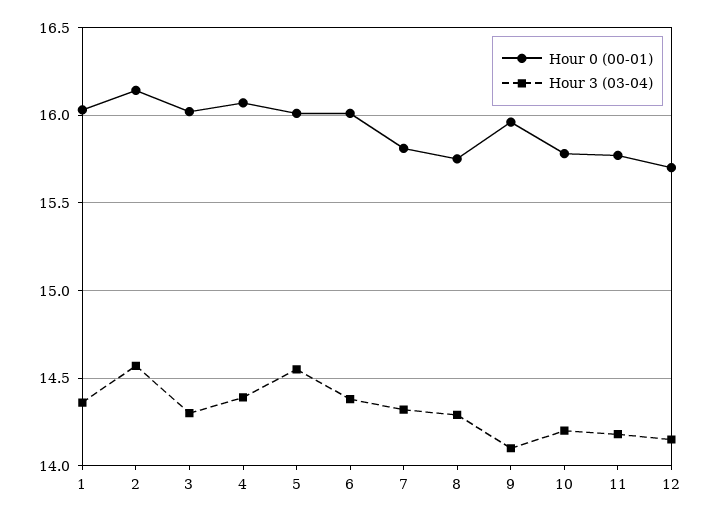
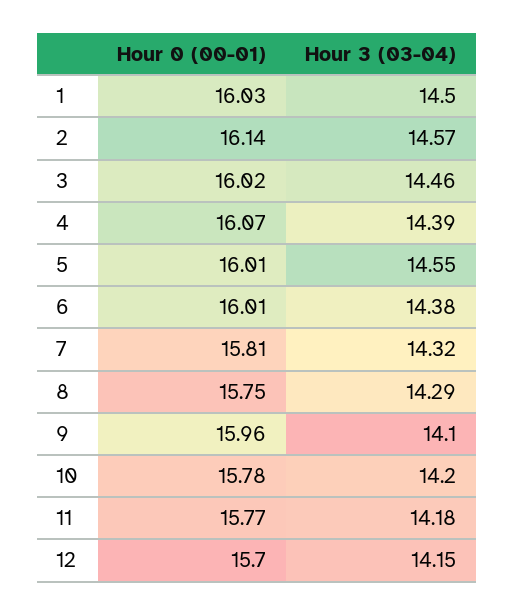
Hour 3 (03-04), 1: 14.35 -> 14.5
Hour 3 (03-04), 3: 14.3 -> 14.46

